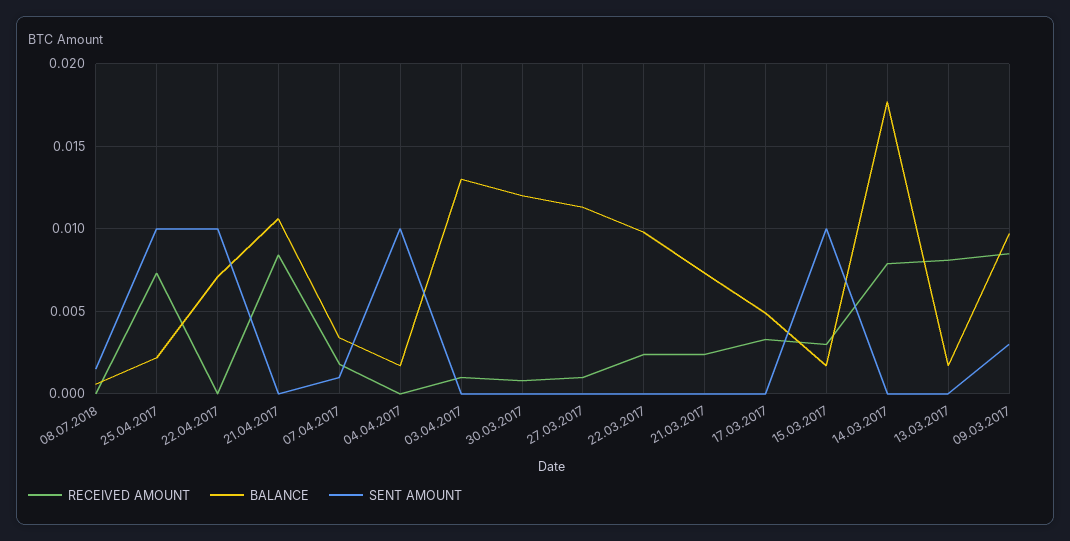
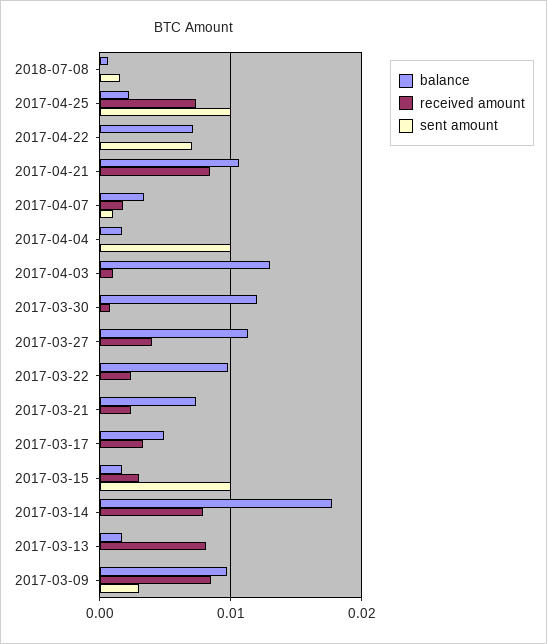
SENT AMOUNT, 22.04.2017: 0.01 -> 0.007
RECEIVED AMOUNT, 27.03.2017: 0.001 -> 0.004

